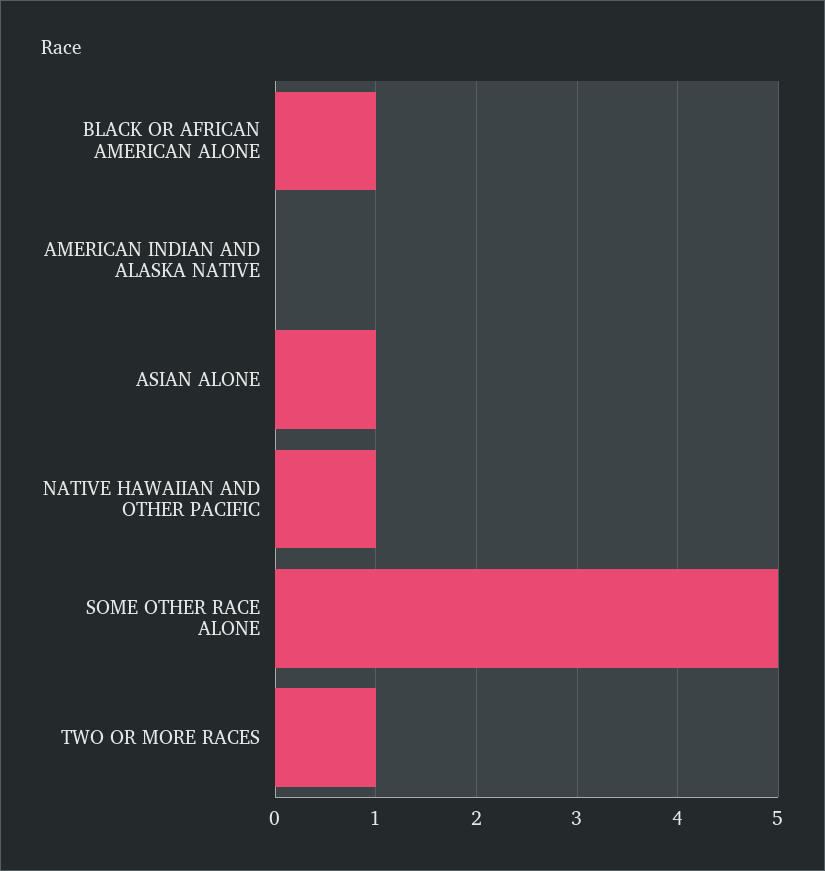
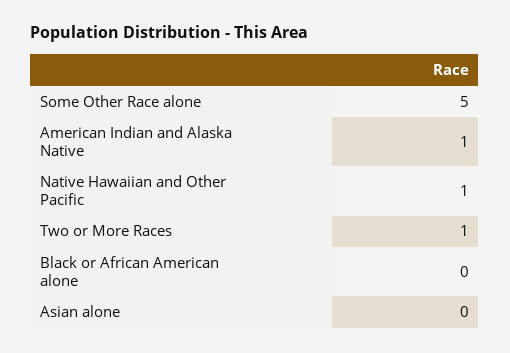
BLACK OR AFRICAN AMERICAN ALONE: 1 -> 0
AMERICAN INDIAN AND ALASKA NATIVE: 0 -> 1
ASIAN ALONE: 1 -> 0

